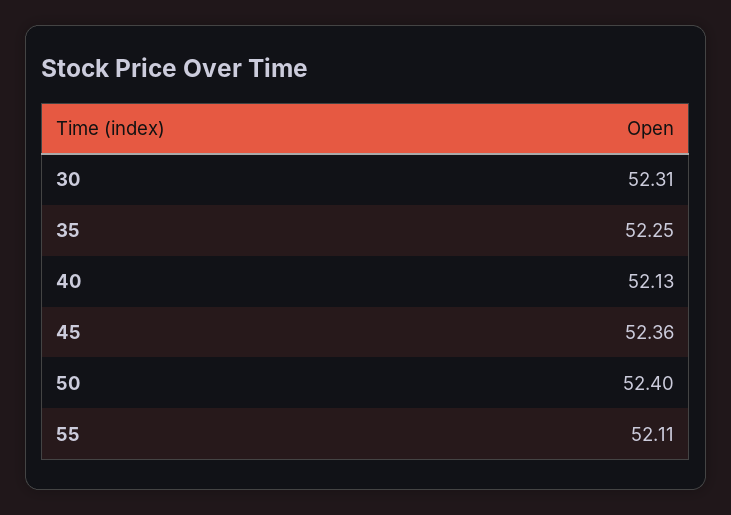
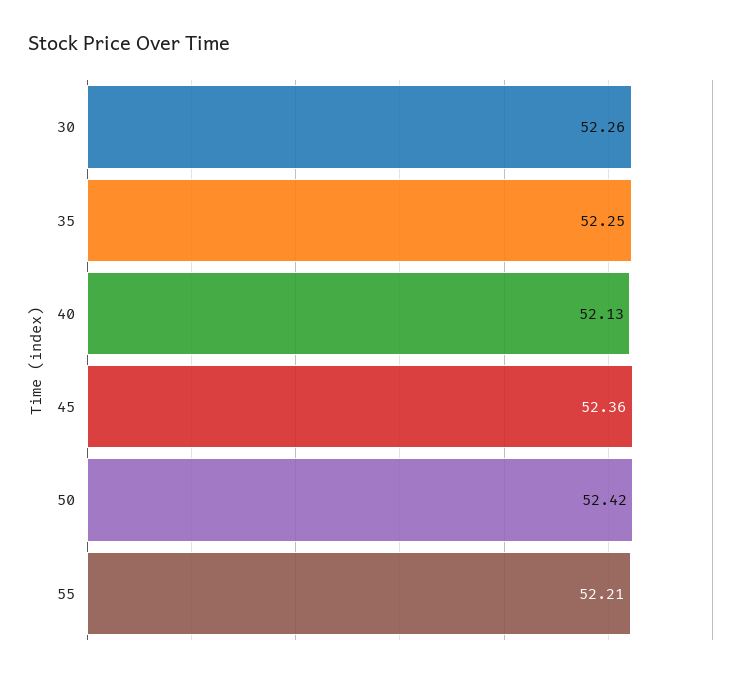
30: 52.31 -> 52.26
50: 52.4 -> 52.42
55: 52.11 -> 52.21

